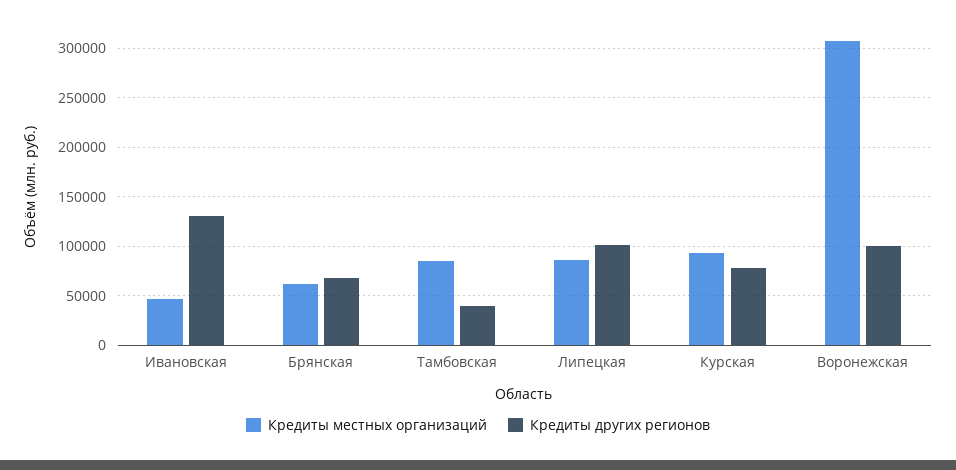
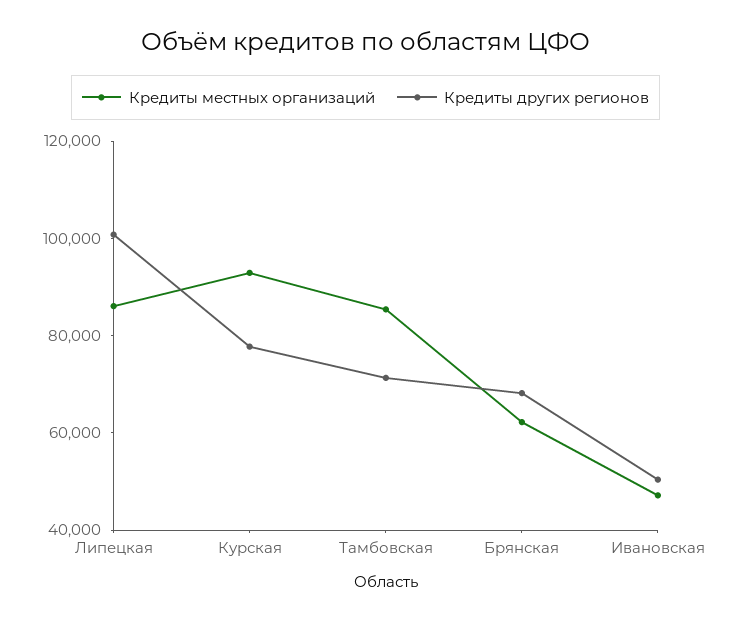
Кредиты других регионов, Ивановская: 130000 -> 50000
Кредиты других регионов, Тамбовская: 40000 -> 70000
Кредиты местных организаций, Воронежская: 310000 -> none
Кредиты других регионов, Воронежская: 100000 -> none

